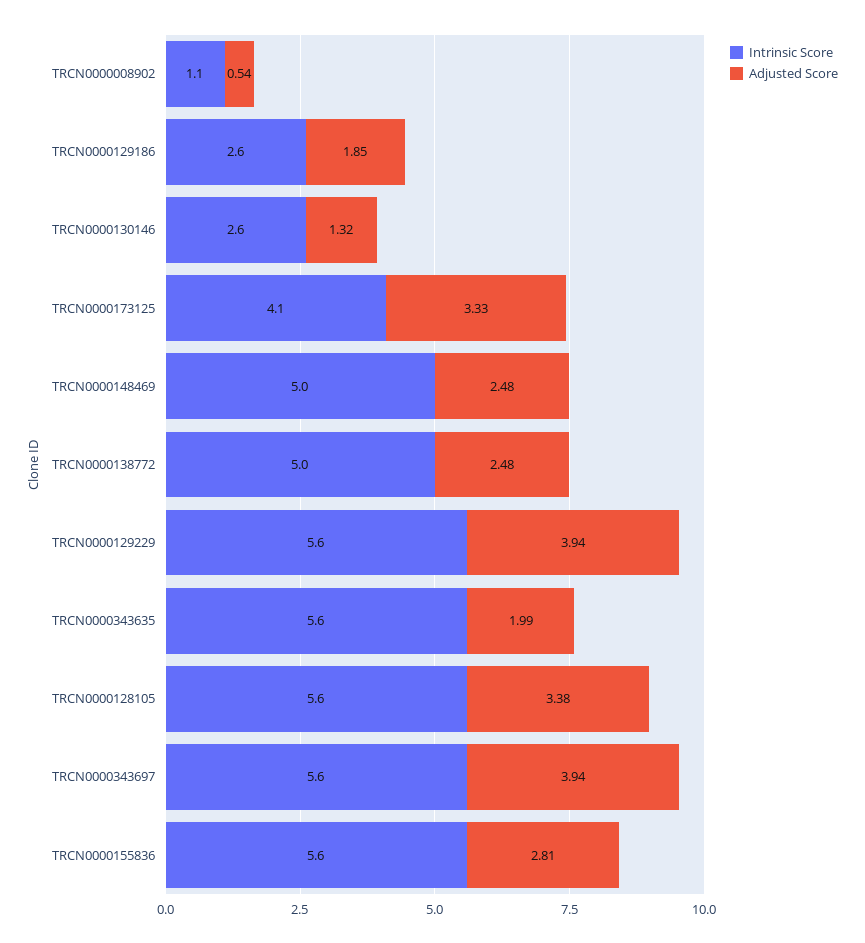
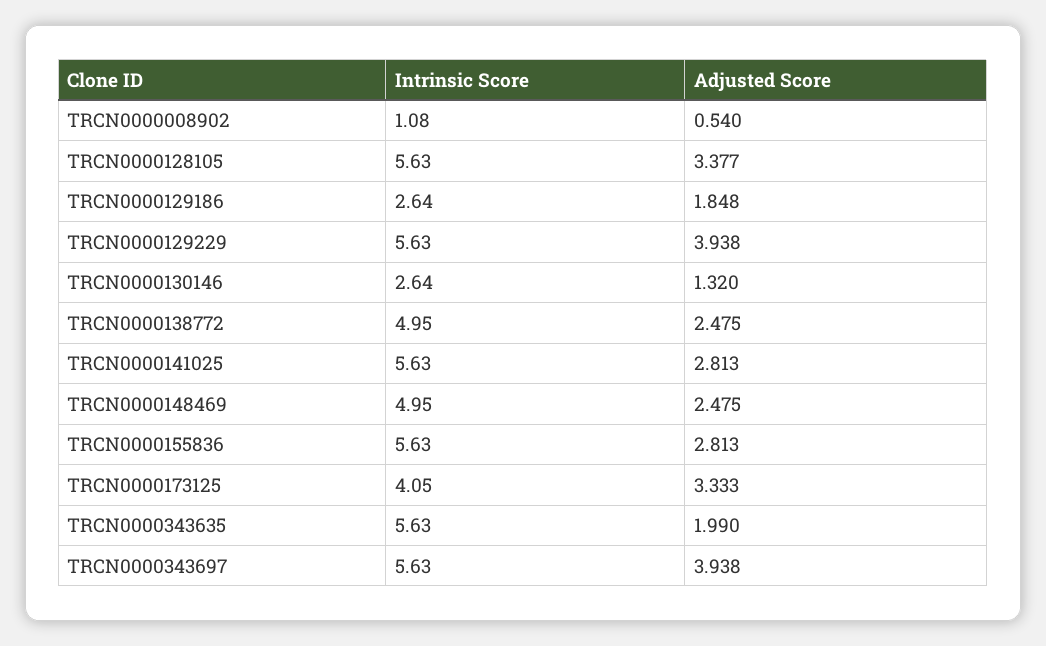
Intrinsic Score, TRCN0000141025: none -> 5.63
Adjusted Score, TRCN0000141025: none -> 2.813

